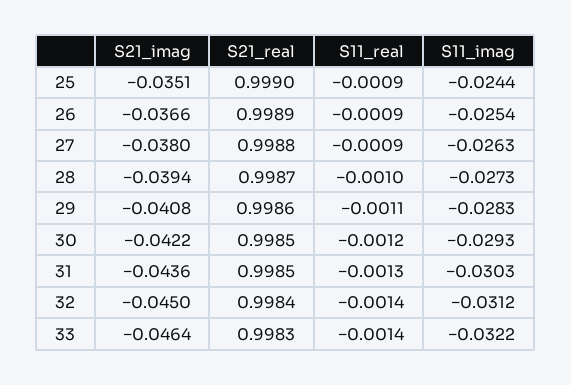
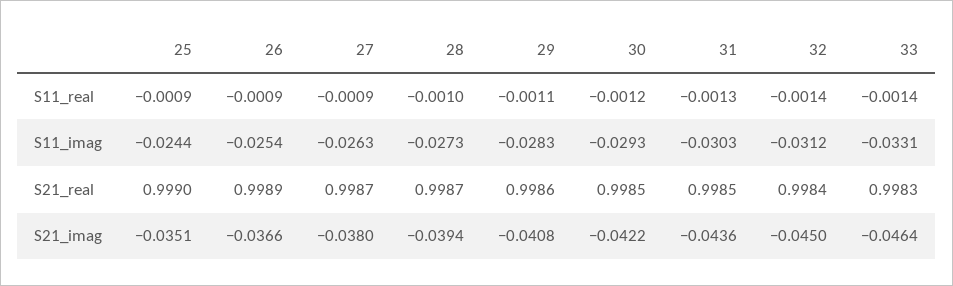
S21_real, 27: 0.9988 -> 0.9987
S11_imag, 33: -0.0322 -> -0.0331

